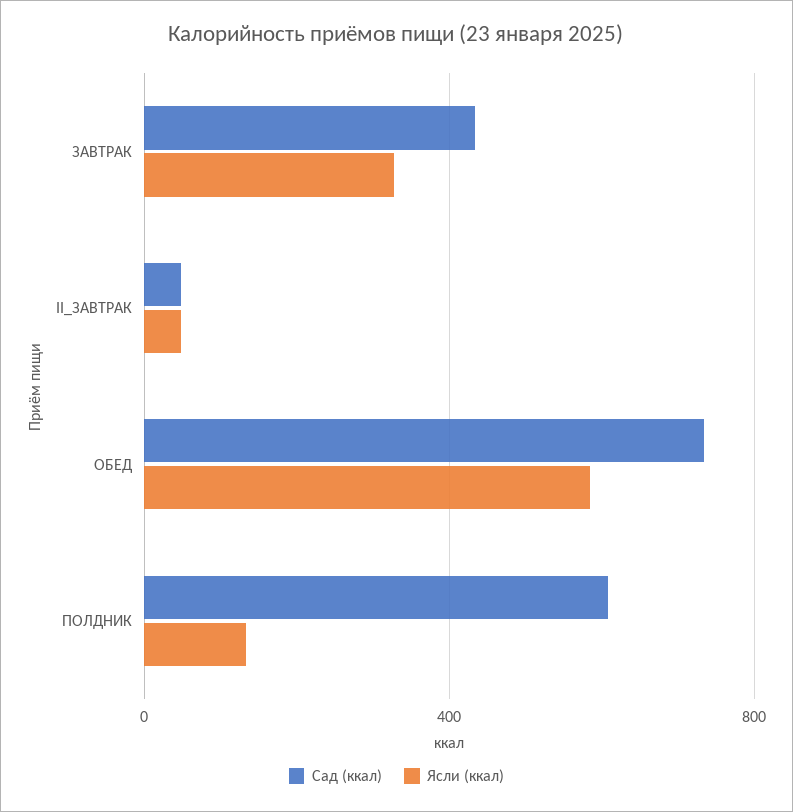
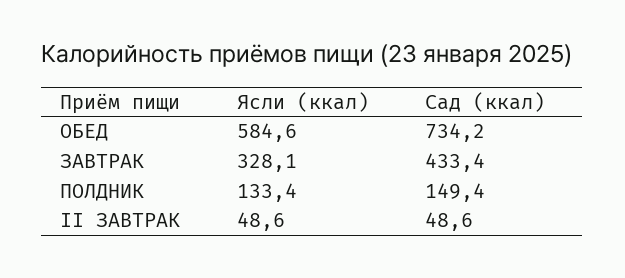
Сад (ккал), ПОЛДНИК: 600 -> 149.4

